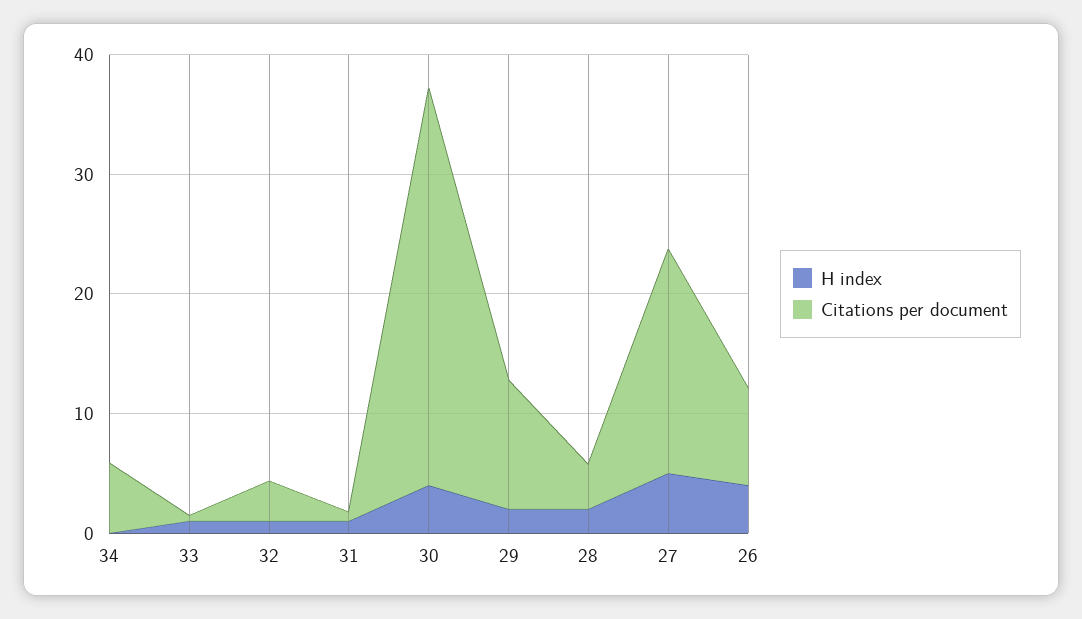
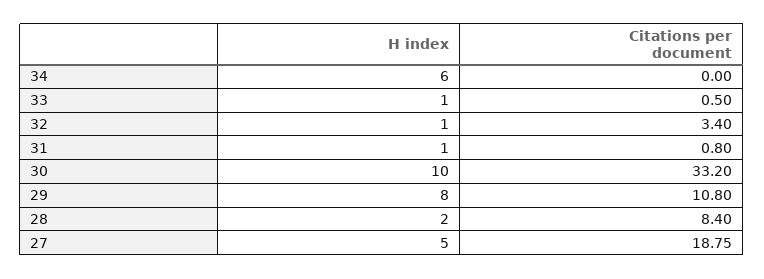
H index, 34: 0 -> 6
Citations per document, 34: 6 -> 0
H index, 30: 4 -> 10
H index, 29: 2 -> 8
Citations per document, 28: 4 -> 8.4
H index, 26: 4 -> none
Citations per document, 26: 8 -> none

